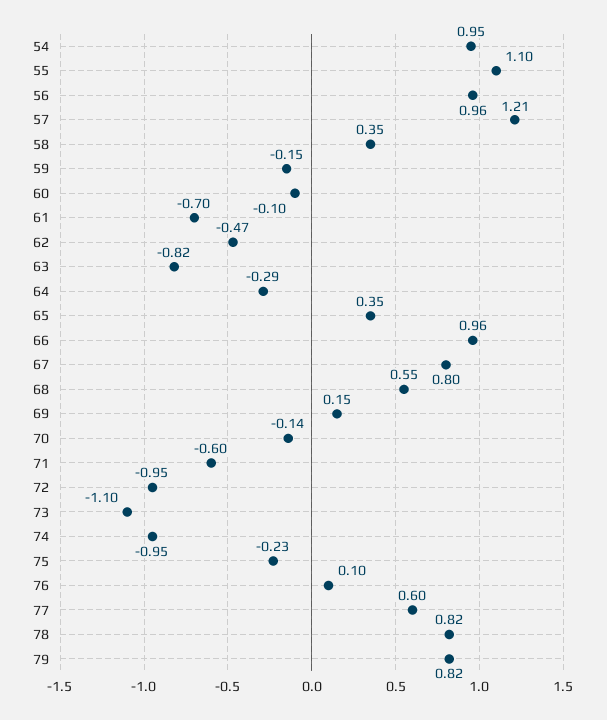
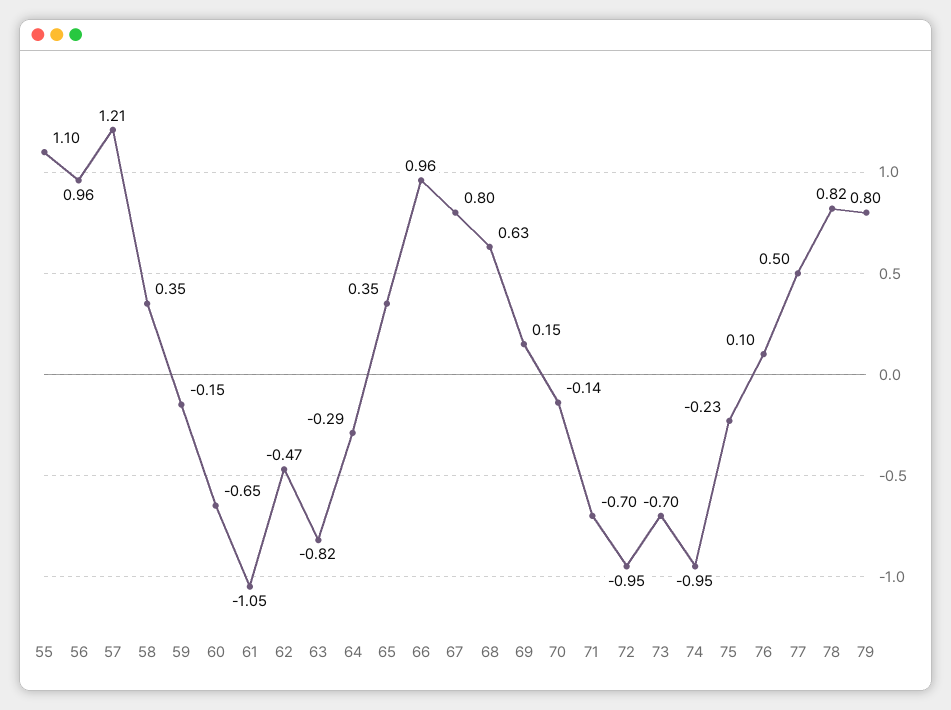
54: 0.95 -> none
60: -0.1 -> -0.65
61: -0.7 -> -1.05
68: 0.55 -> 0.63
71: -0.6 -> -0.7
73: -1.1 -> -0.7
77: 0.6 -> 0.5
79: 0.82 -> 0.8

